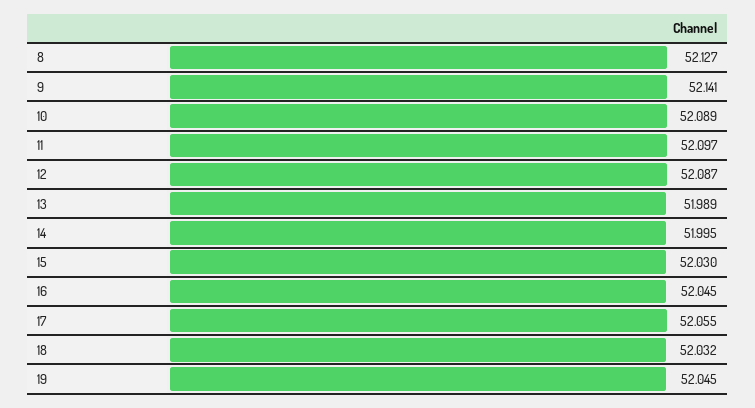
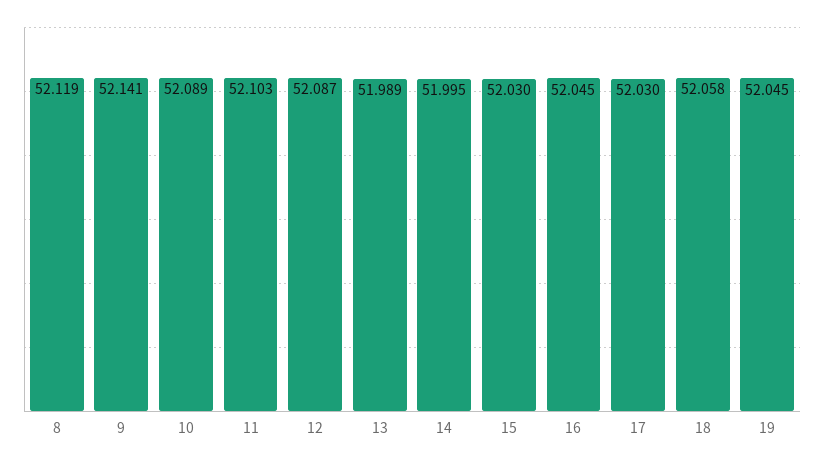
8: 52.127 -> 52.119
11: 52.097 -> 52.103
17: 52.055 -> 52.03
18: 52.032 -> 52.058

